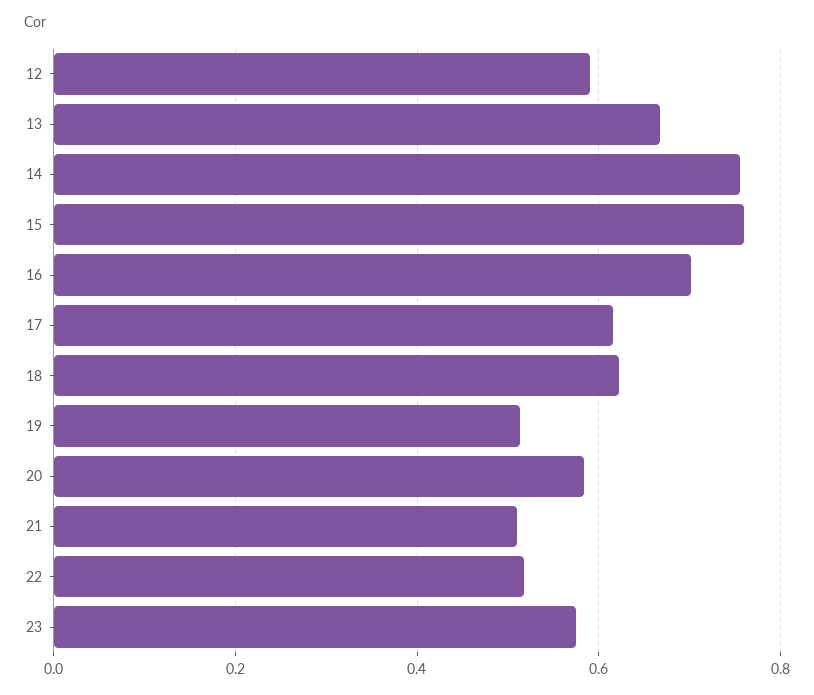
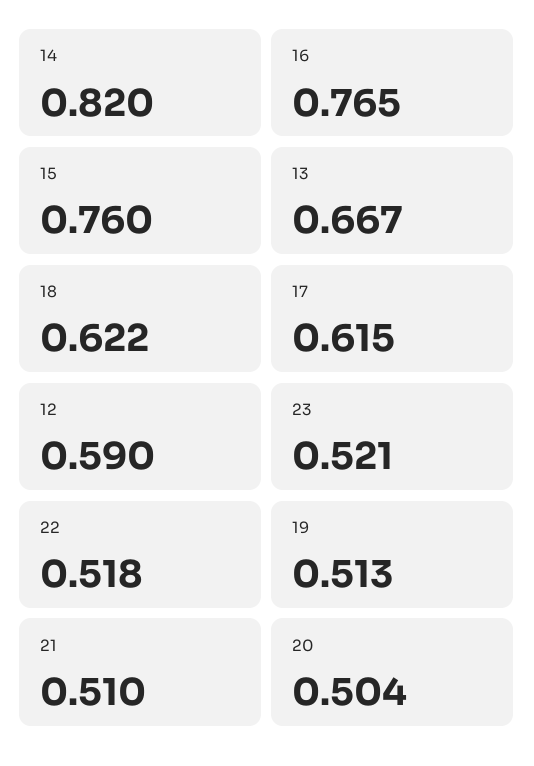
14: 0.76 -> 0.82
16: 0.7 -> 0.765
20: 0.58 -> 0.504
23: 0.58 -> 0.521

